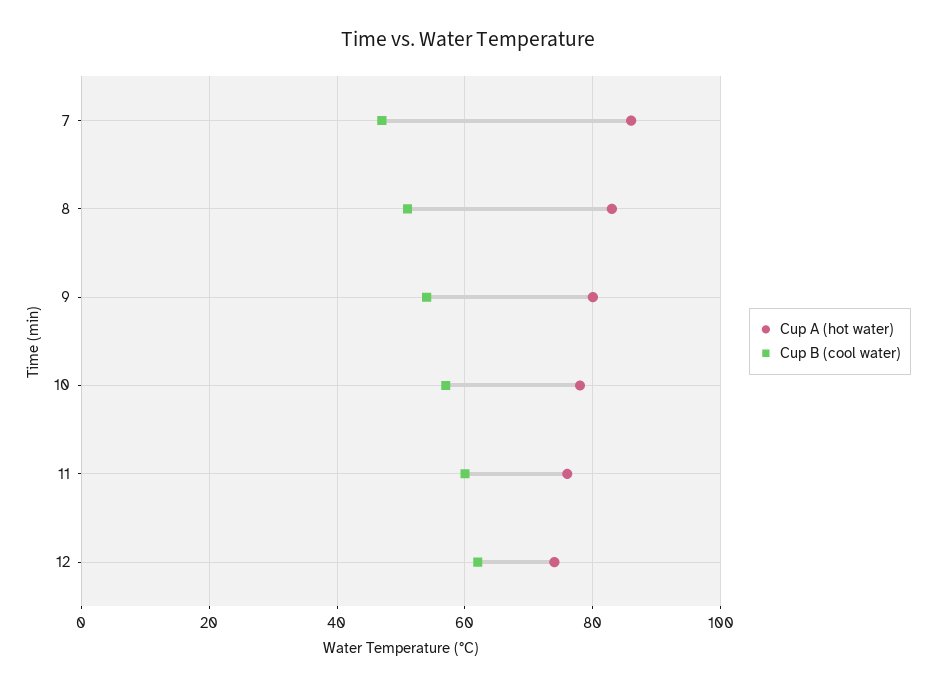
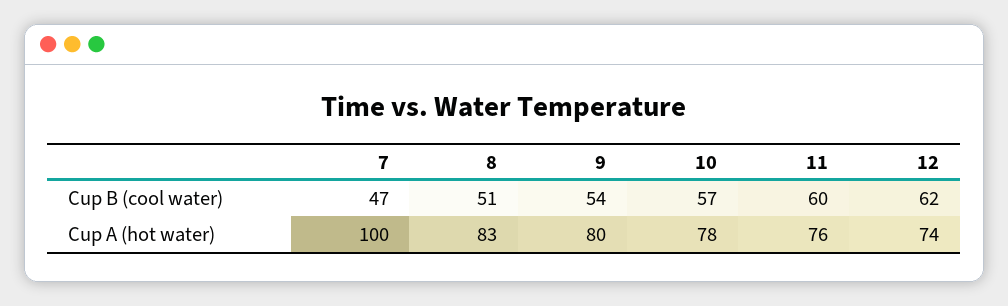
Cup A (hot water), 7: 85 -> 100

